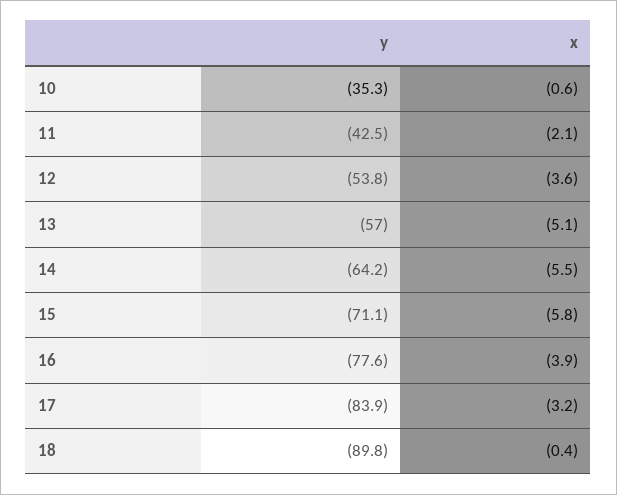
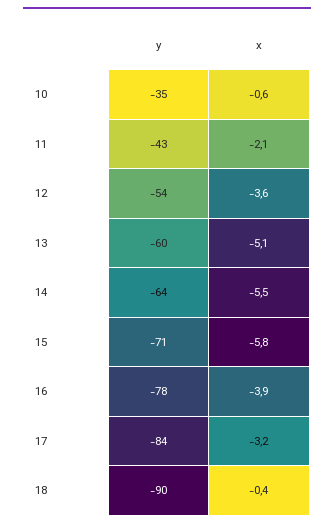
y, 13: -57 -> -60

